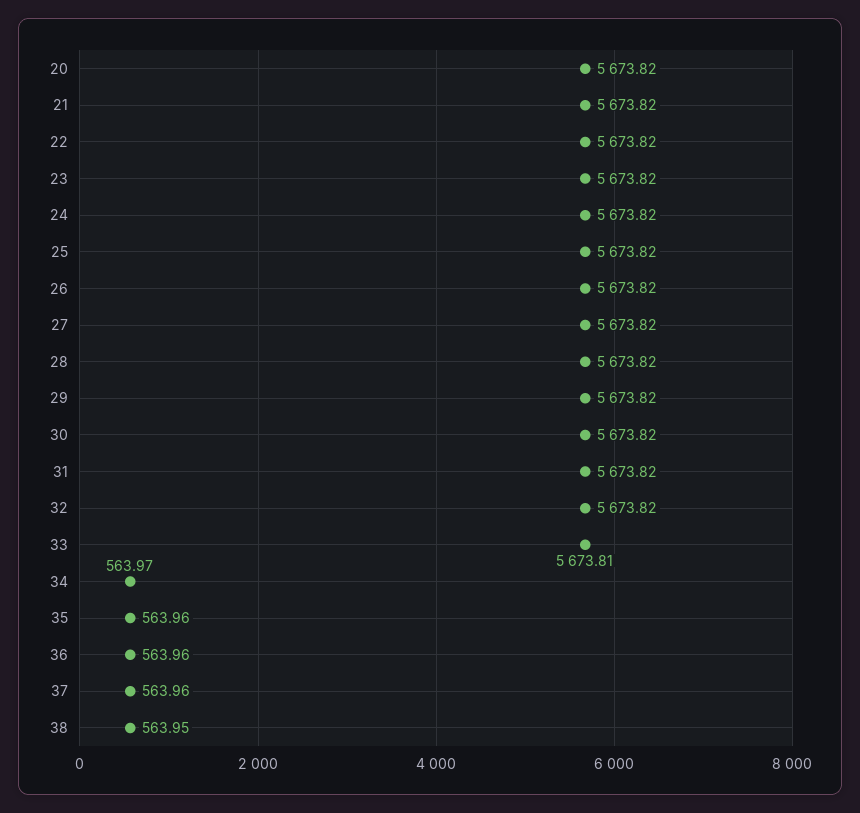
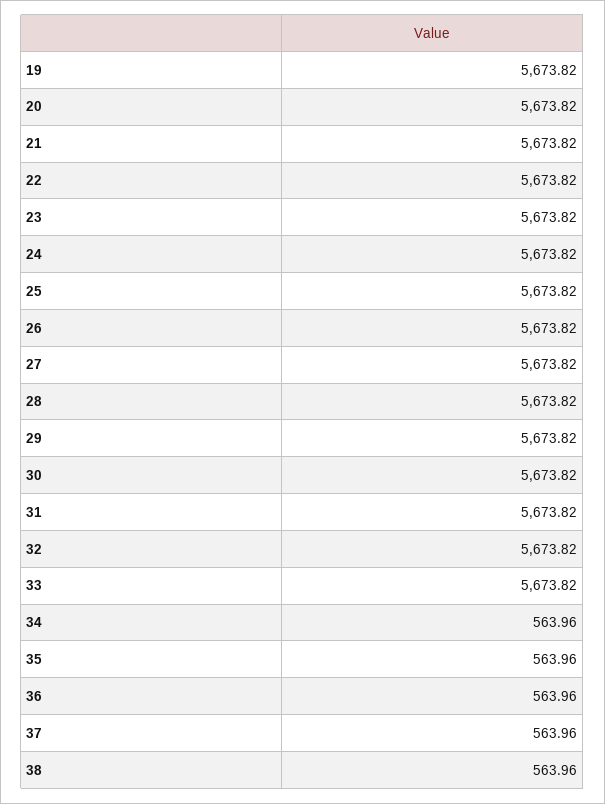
33: 5673.81 -> 5673.82
34: 563.97 -> 563.96
38: 563.95 -> 563.96
19: none -> 5673.82

